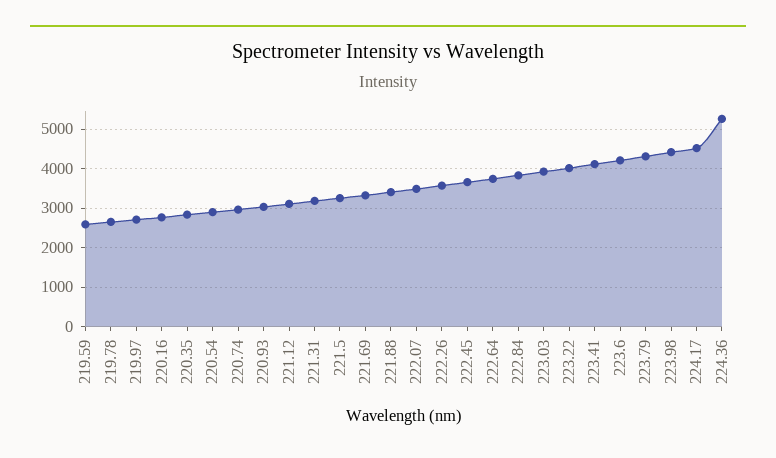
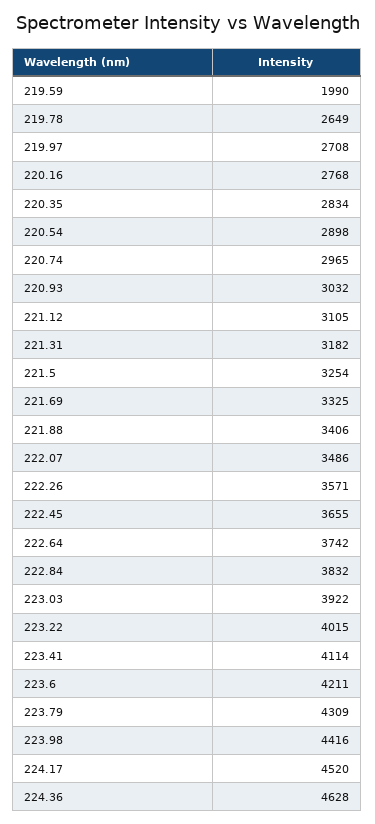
219.59: 2600 -> 1990
224.36: 5200 -> 4628

